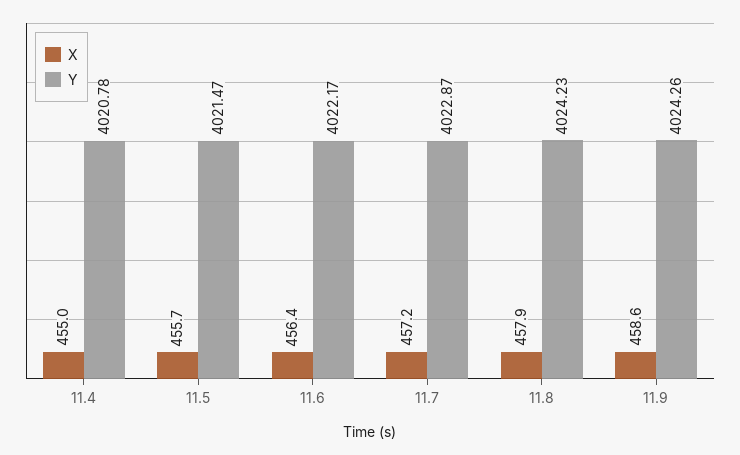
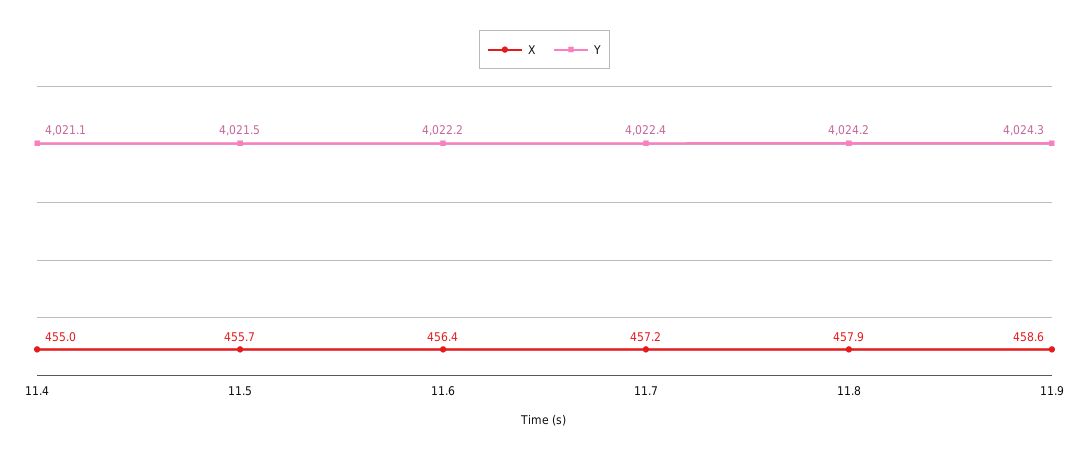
Y, 11.4: 4020.78 -> 4021.1
Y, 11.7: 4022.87 -> 4022.4

